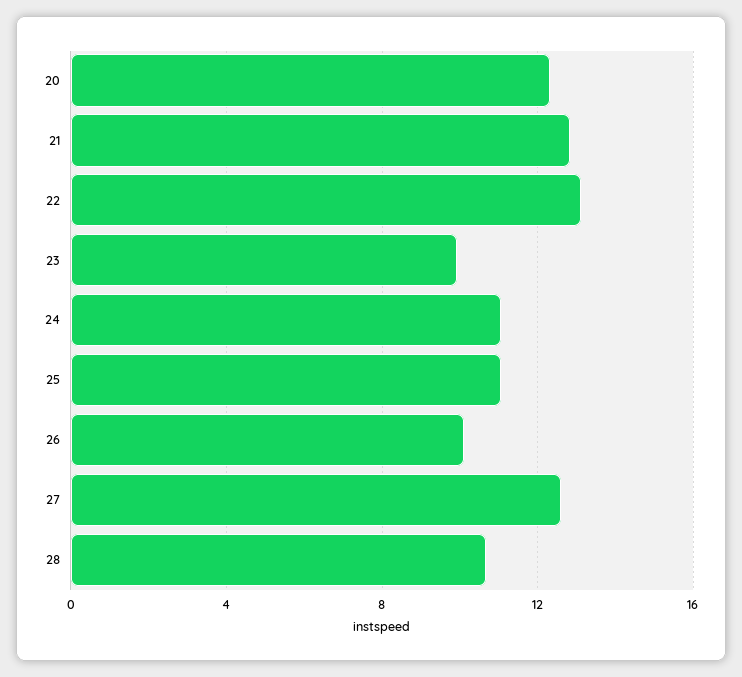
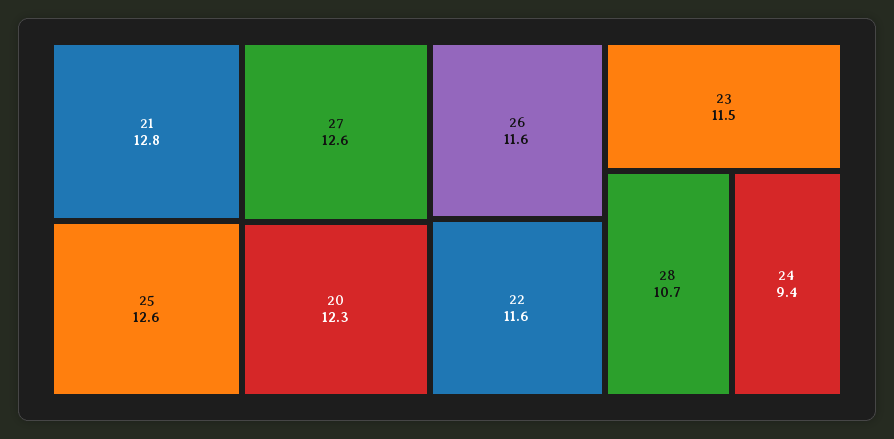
22: 13 -> 11.6
23: 10 -> 11.5
24: 11 -> 9.4
25: 11 -> 12.6
26: 10 -> 11.6

